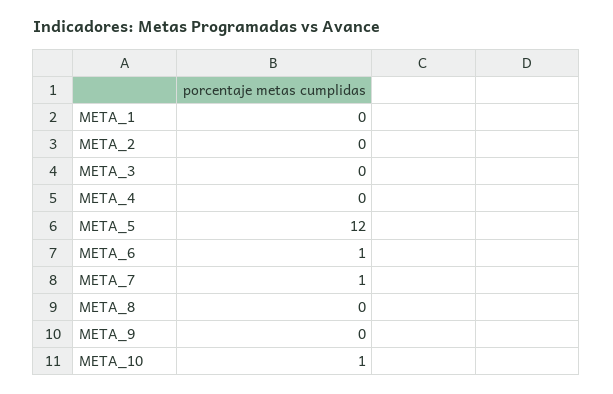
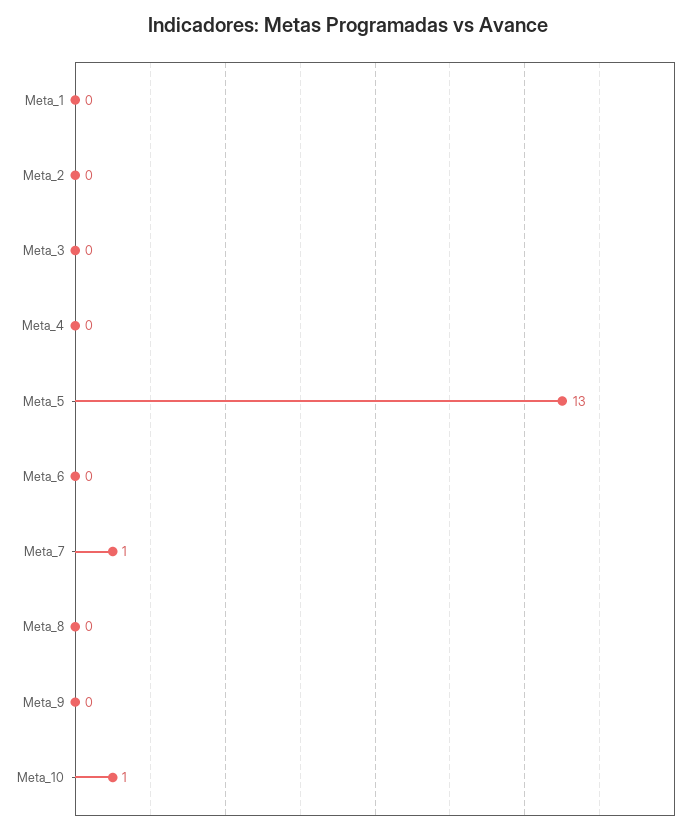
META_5: 12 -> 13
META_6: 1 -> 0

